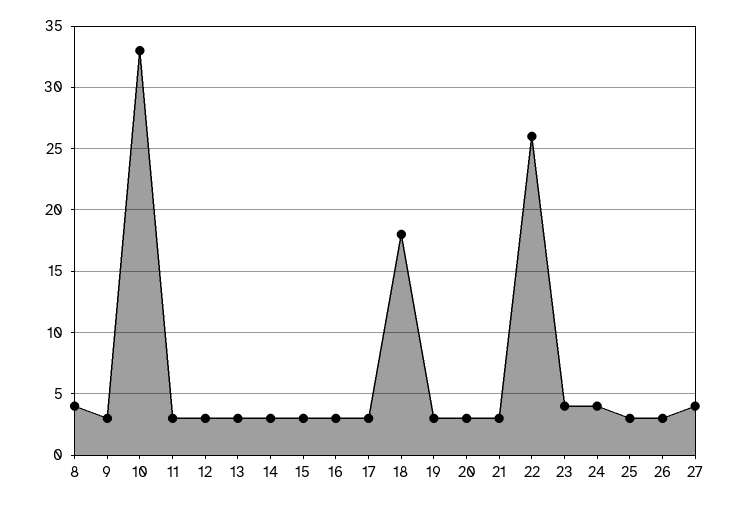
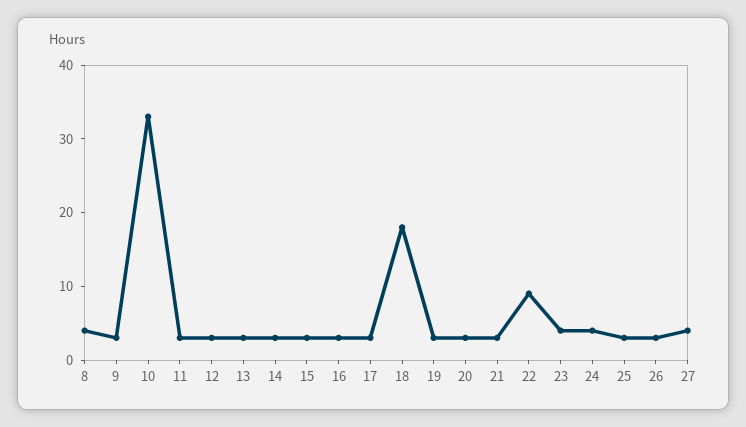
22: 26 -> 10

